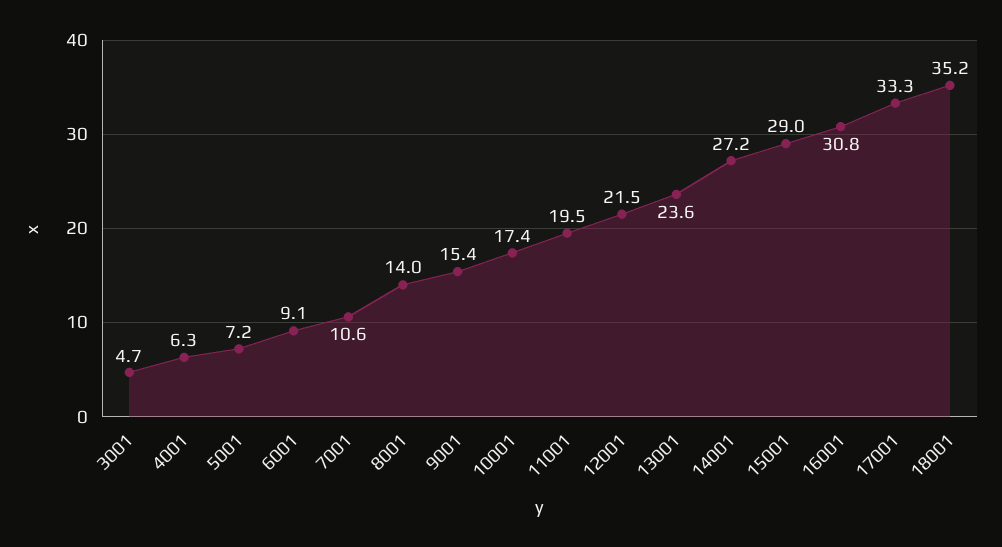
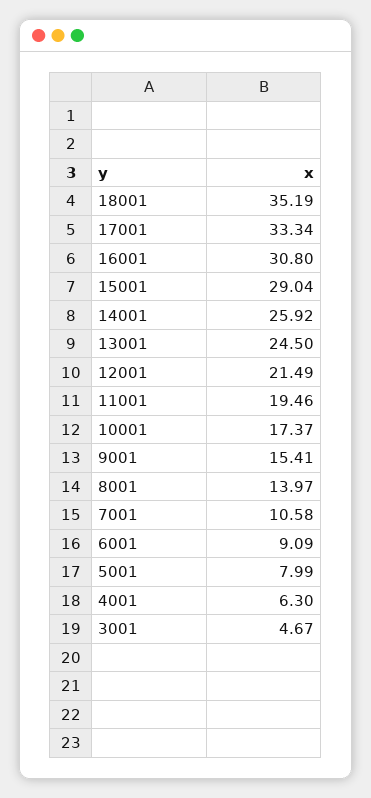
5001: 7.2 -> 7.99
13001: 23.6 -> 24.5
14001: 27.2 -> 25.92

